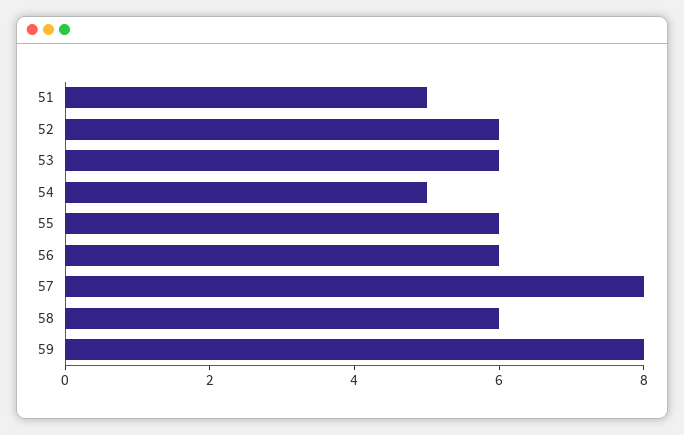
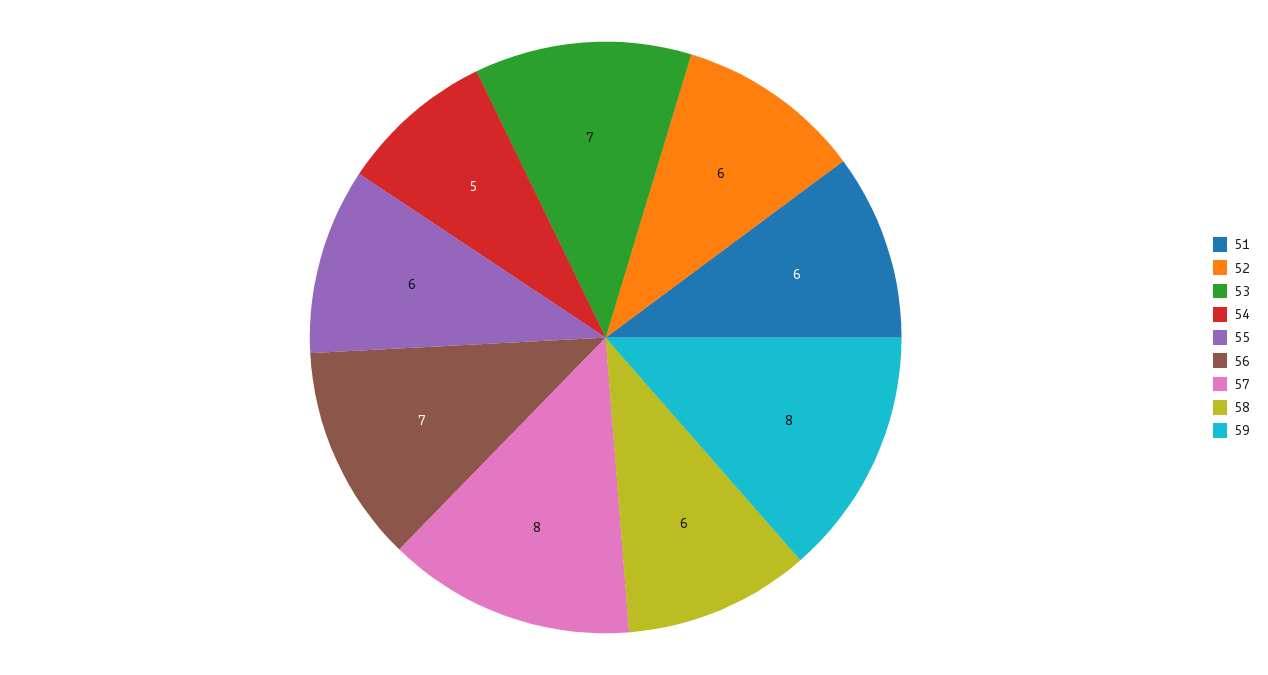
51: 5 -> 6
53: 6 -> 7
56: 6 -> 7

